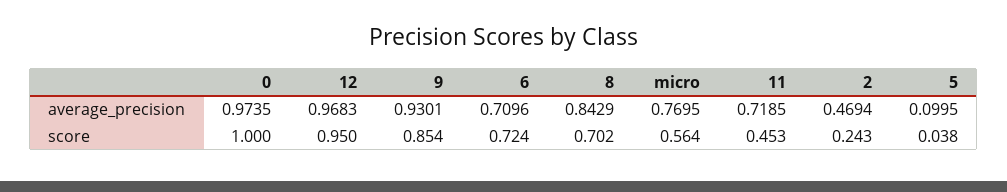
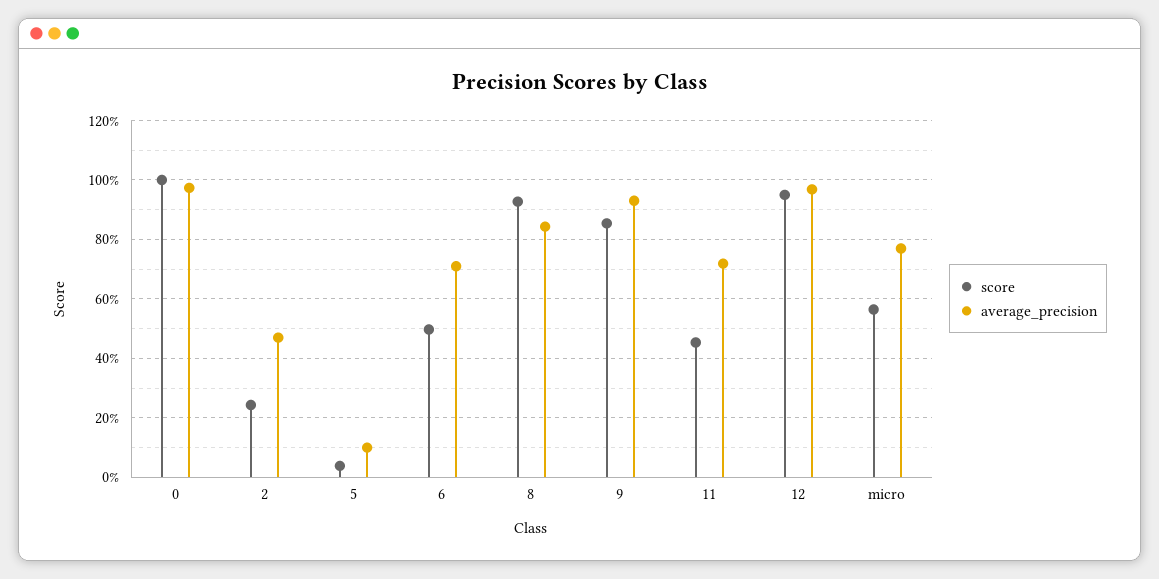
score, 6: 0.724 -> 0.5
score, 8: 0.702 -> 0.925

